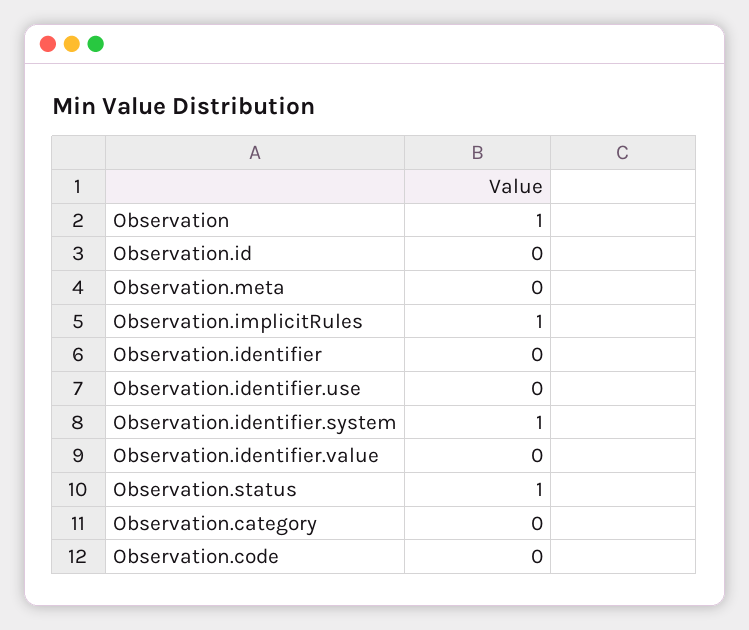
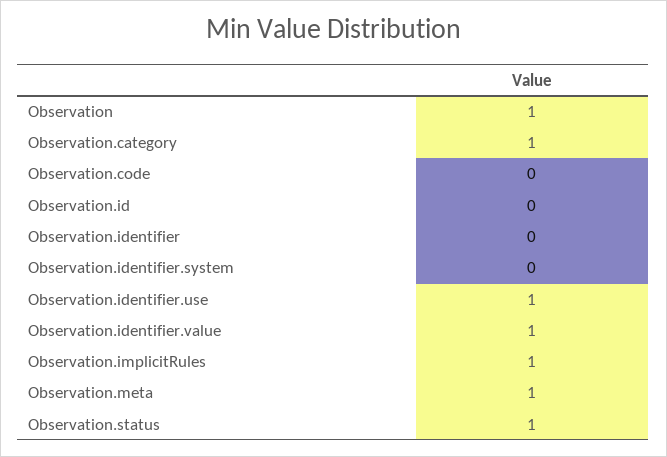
Observation.meta: 0 -> 1
Observation.identifier.use: 0 -> 1
Observation.identifier.system: 1 -> 0
Observation.identifier.value: 0 -> 1
Observation.category: 0 -> 1

